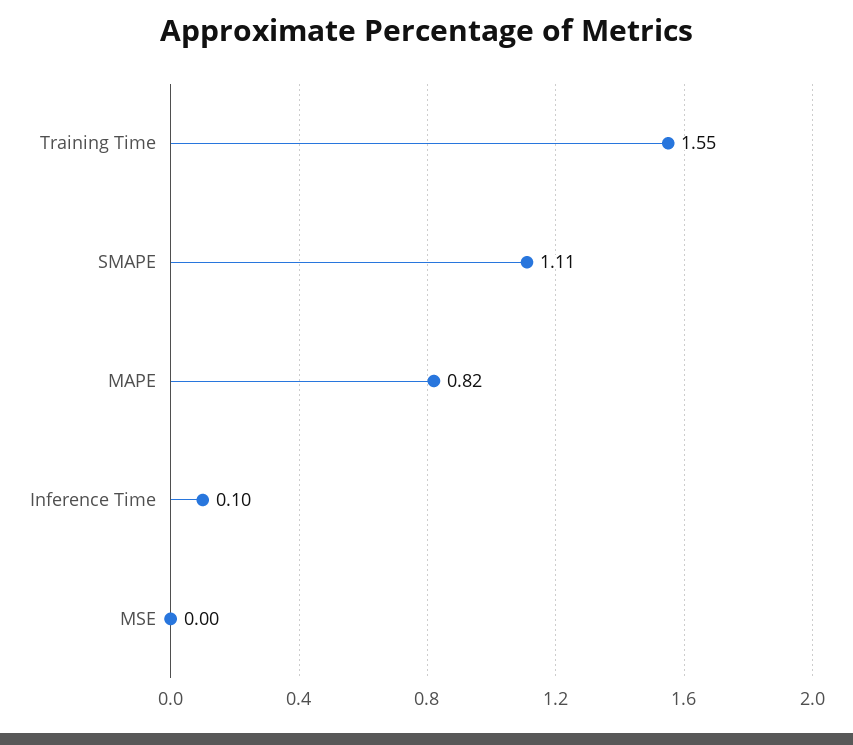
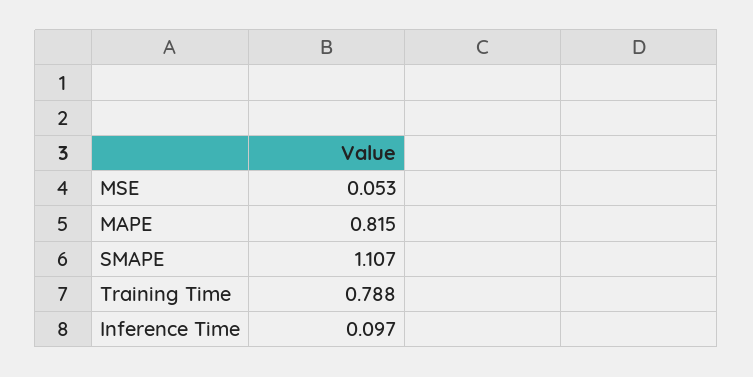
Training Time: 1.55 -> 0.788
MSE: 0 -> 0.053

